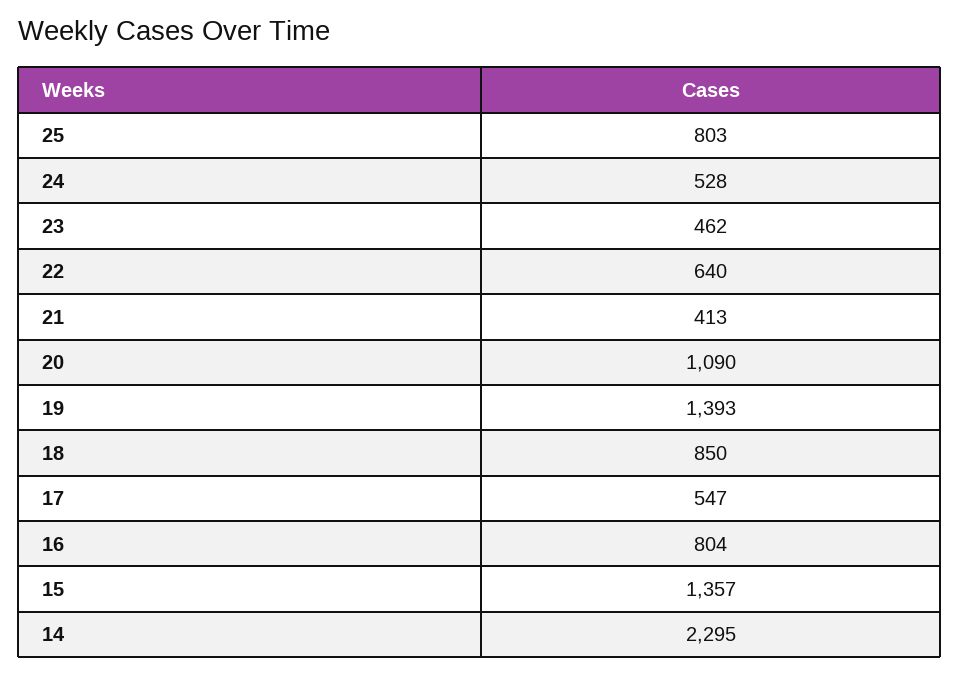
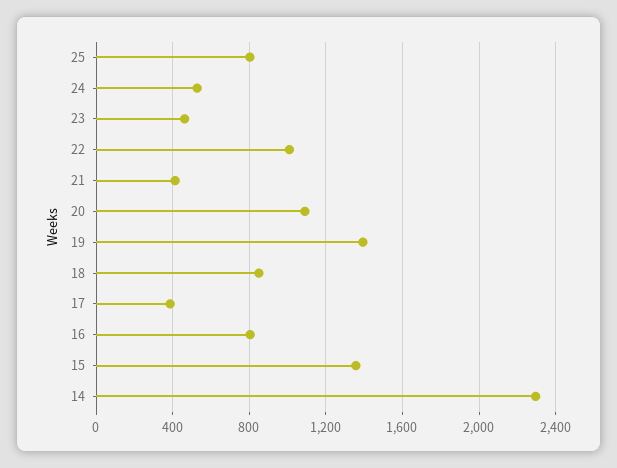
22: 640 -> 1000
17: 547 -> 400

